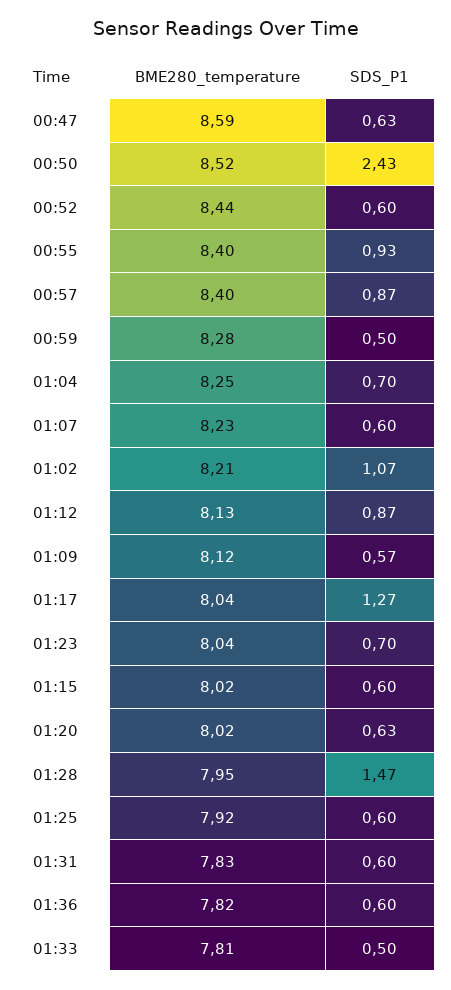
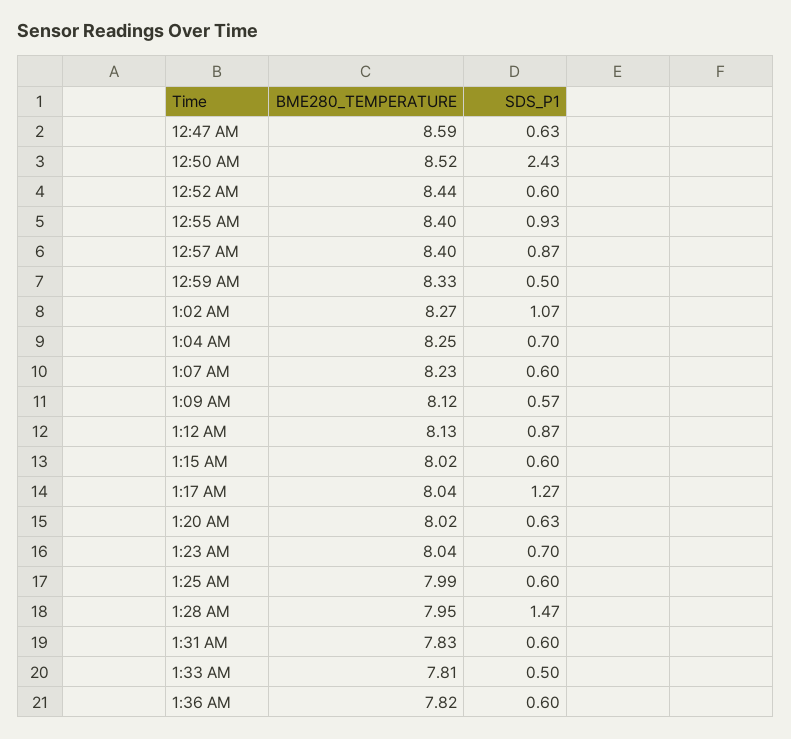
BME280_temperature, 00:59: 8.28 -> 8.33
BME280_temperature, 01:02: 8.21 -> 8.27
BME280_temperature, 01:25: 7.92 -> 7.99

